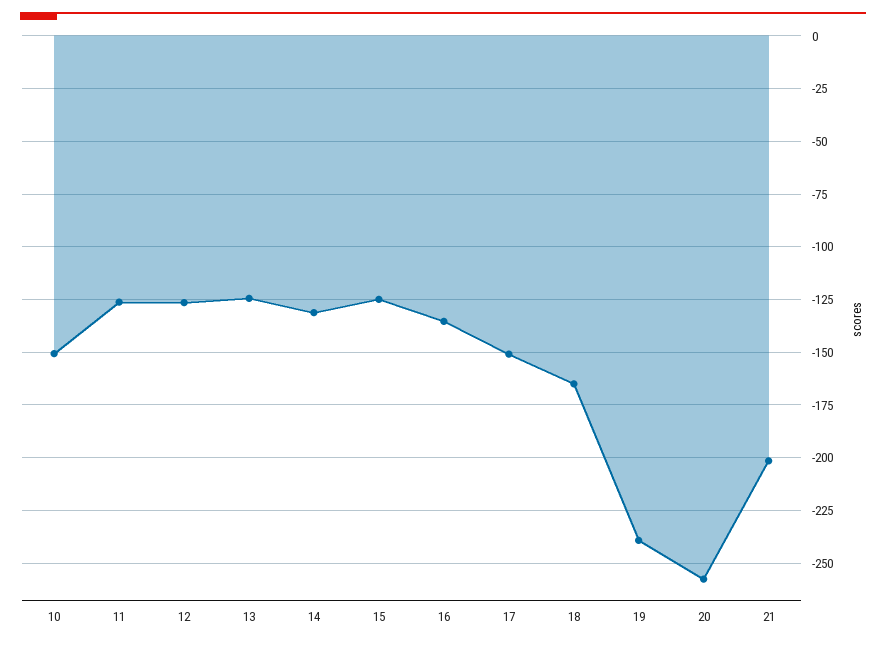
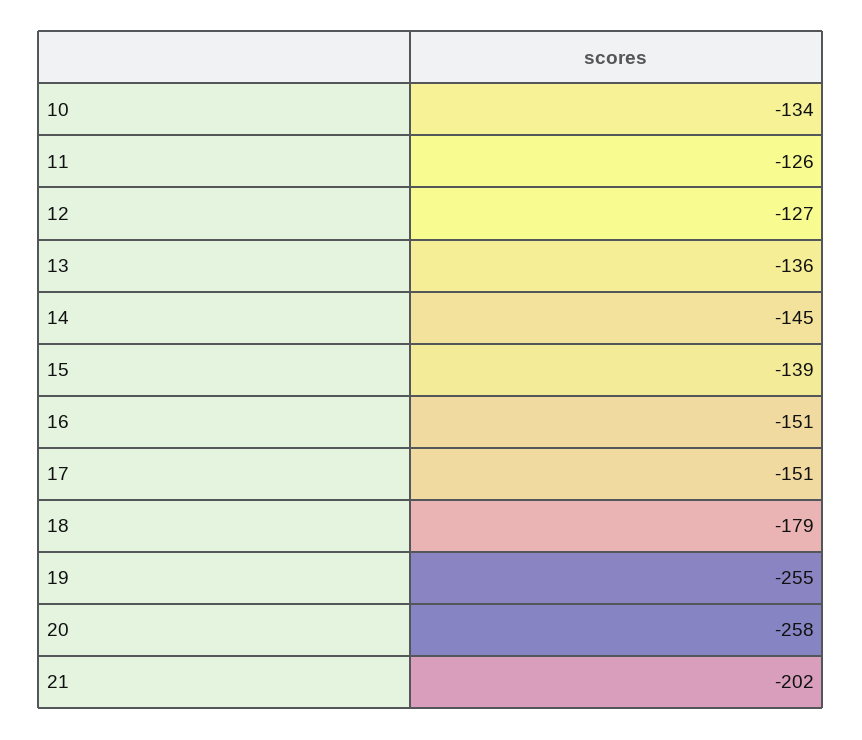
10: -150 -> -134
13: -125 -> -136
14: -130 -> -145
15: -125 -> -139
16: -135 -> -151
18: -165 -> -179
19: -240 -> -255

